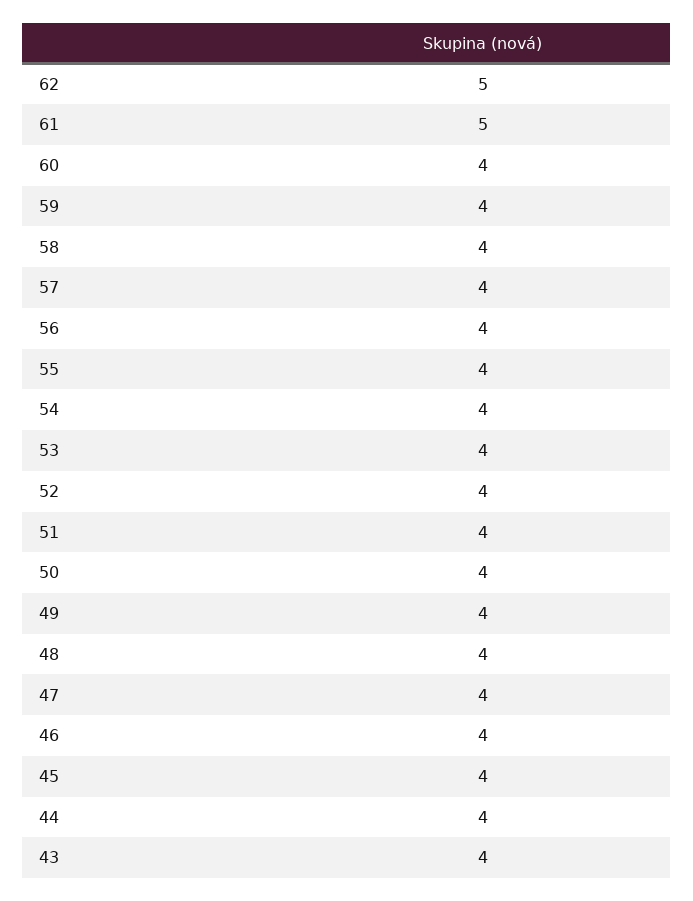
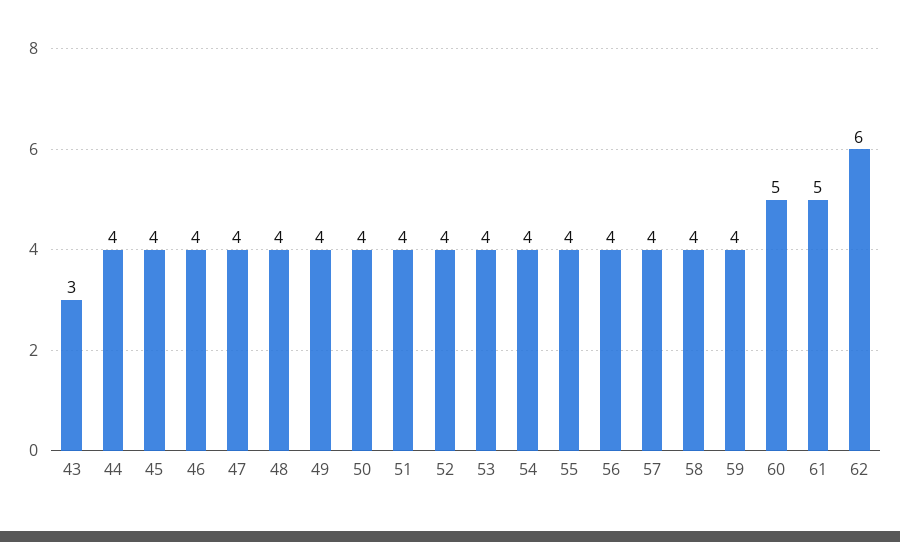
62: 5 -> 6
60: 4 -> 5
43: 4 -> 3

